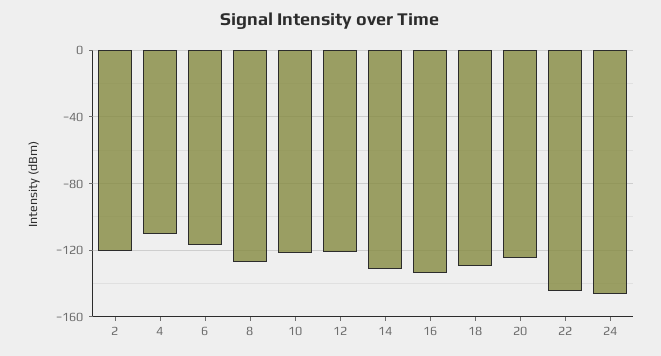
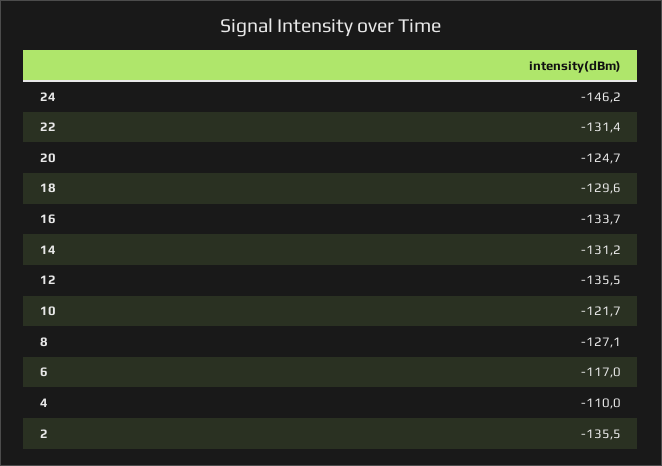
2: -120 -> -135.5
12: -120 -> -135.5
22: -145 -> -131.4

